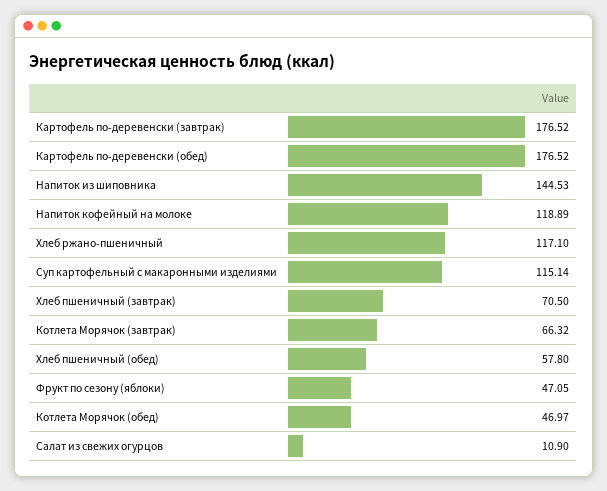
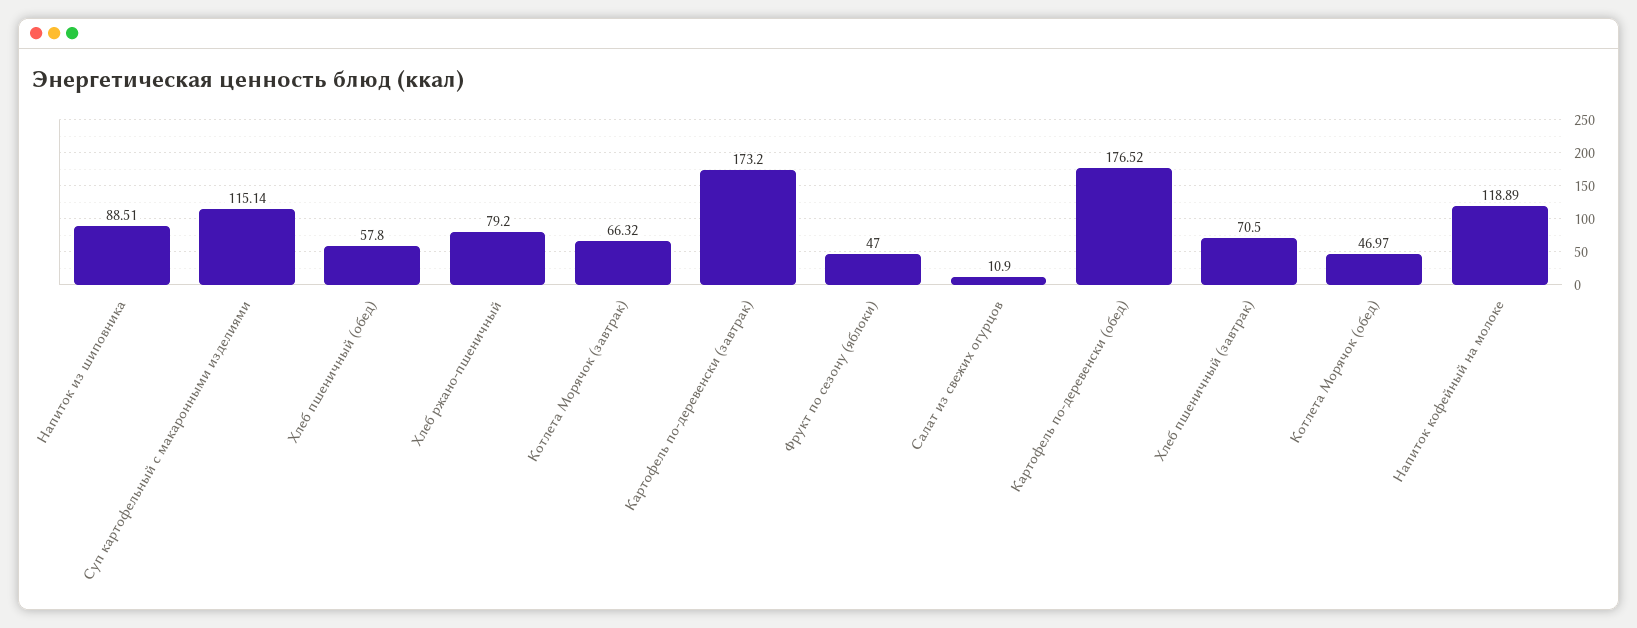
Картофель по-деревенски (завтрак): 176.52 -> 173.2
Напиток из шиповника: 144.53 -> 88.51
Хлеб ржано-пшеничный: 117.1 -> 79.2
Фрукт по сезону (яблоки): 47.05 -> 47

